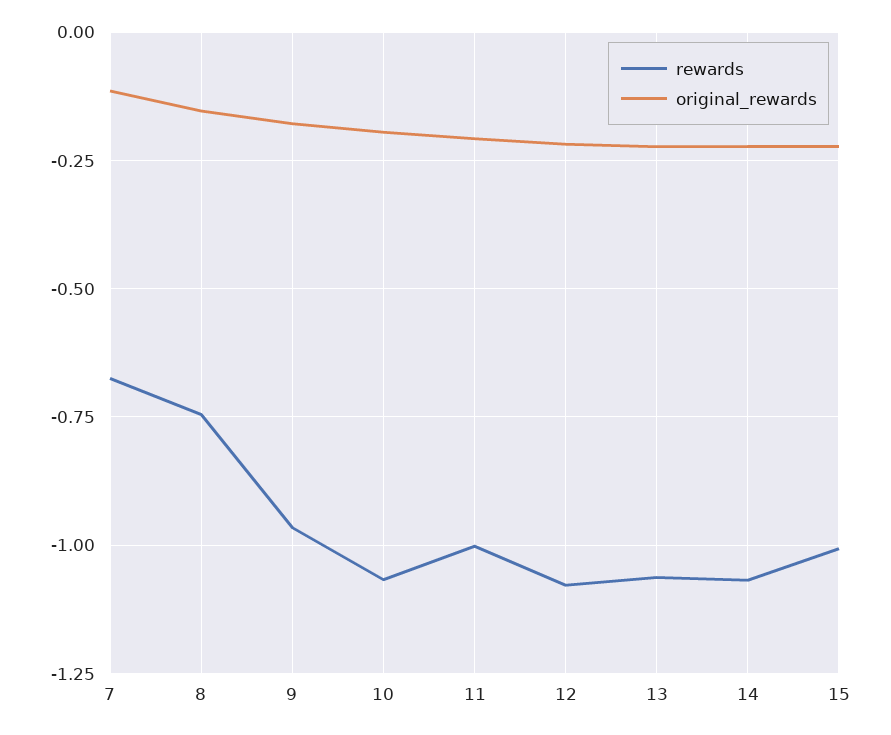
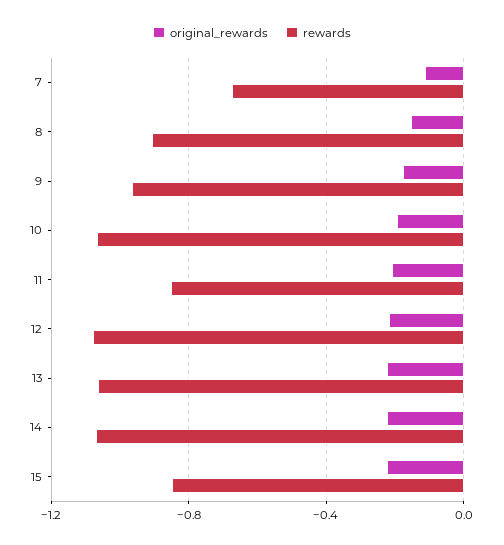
rewards, 8: -0.75 -> -0.9
rewards, 11: -1 -> -0.85
rewards, 15: -1 -> -0.85

